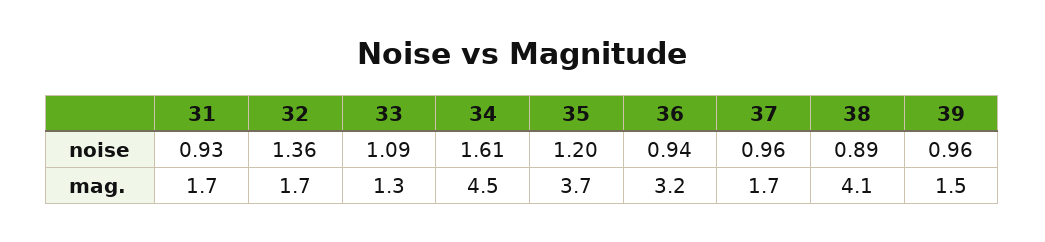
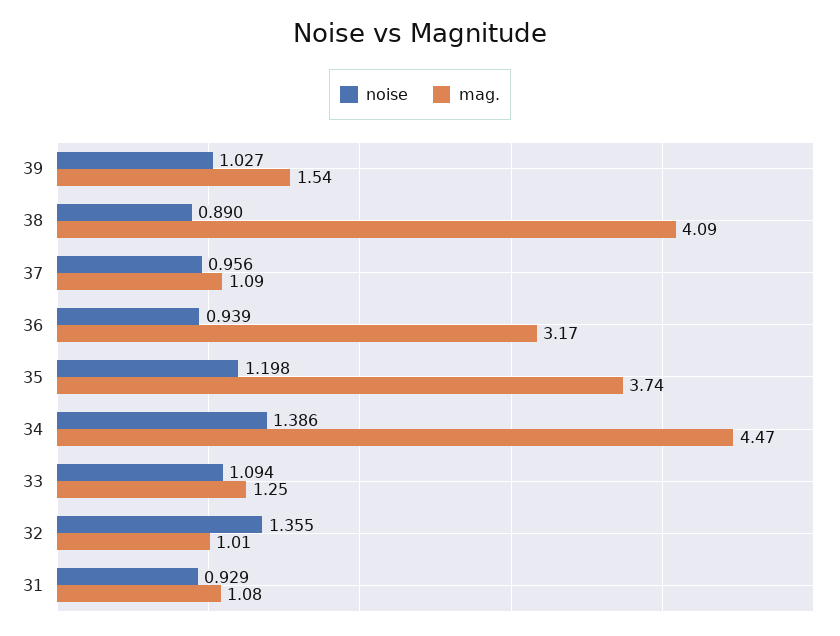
noise, 34: 1.61 -> 1.386
noise, 39: 0.96 -> 1.027
mag., 31: 1.7 -> 1.08
mag., 32: 1.7 -> 1.01
mag., 37: 1.7 -> 1.09

